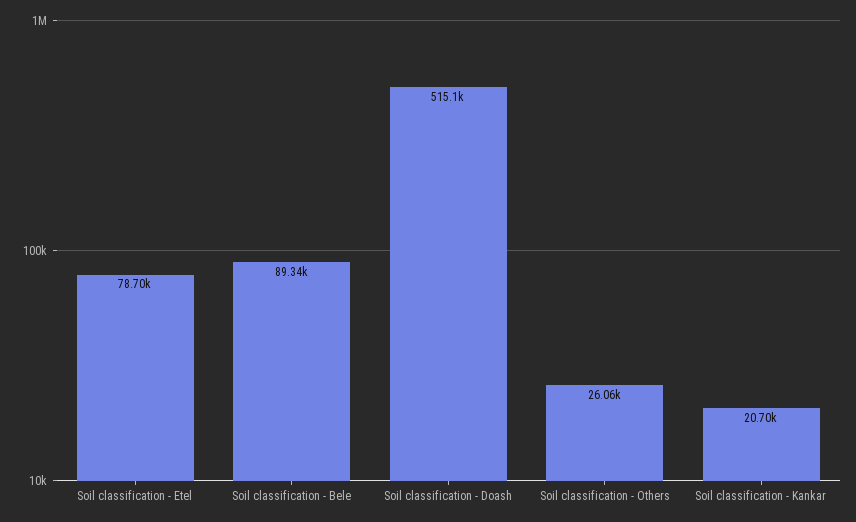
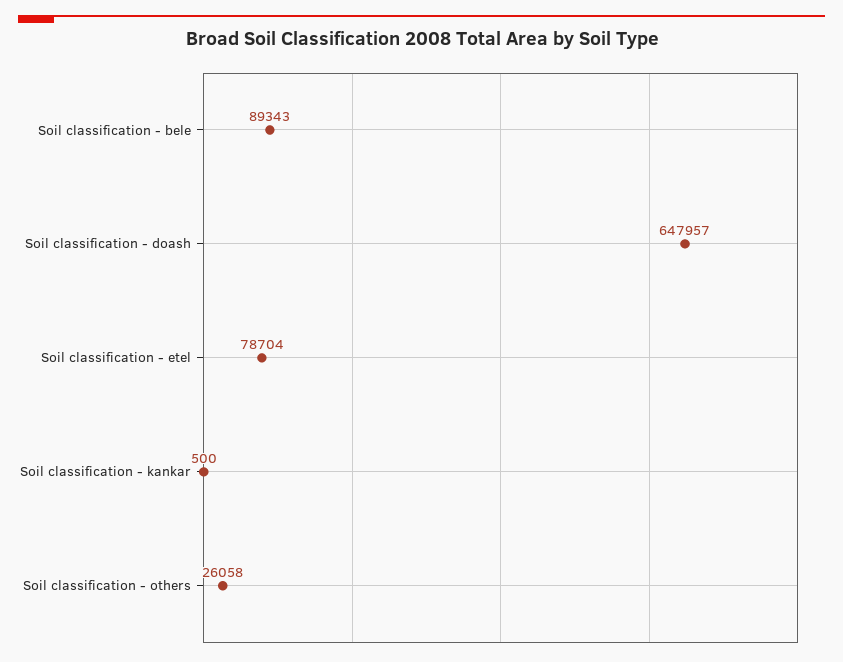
Soil classification - Doash: 515100 -> 647957
Soil classification - Kankar: 20700 -> 500

